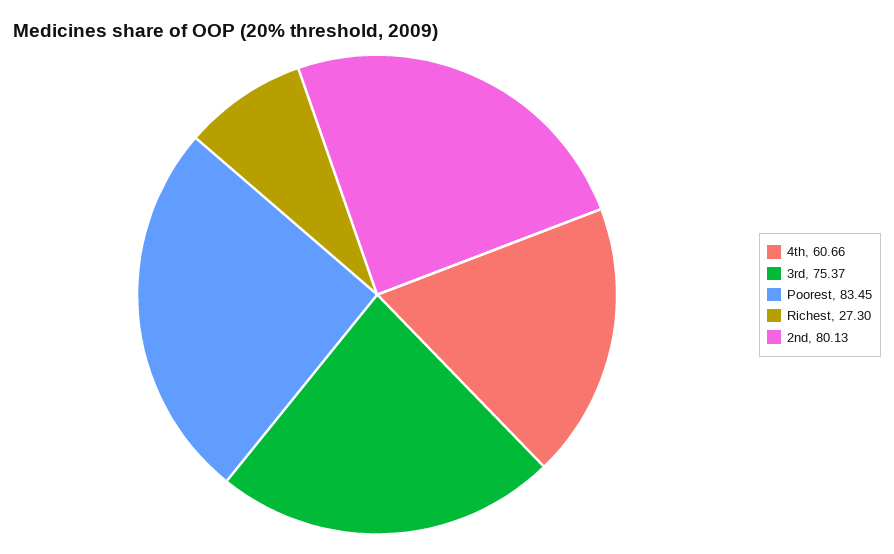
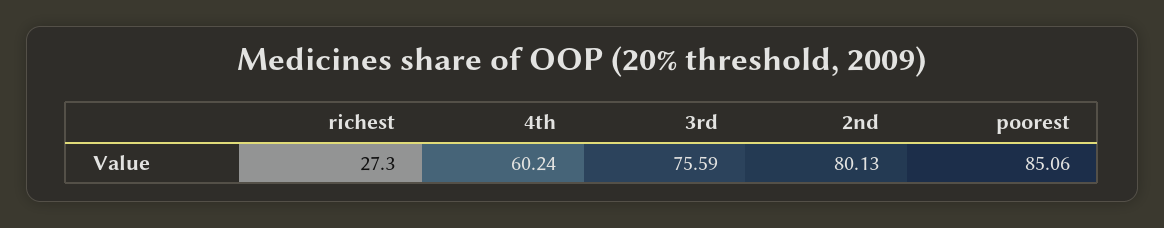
4th: 60.66 -> 60.24
3rd: 75.37 -> 75.59
Poorest: 83.45 -> 85.06

